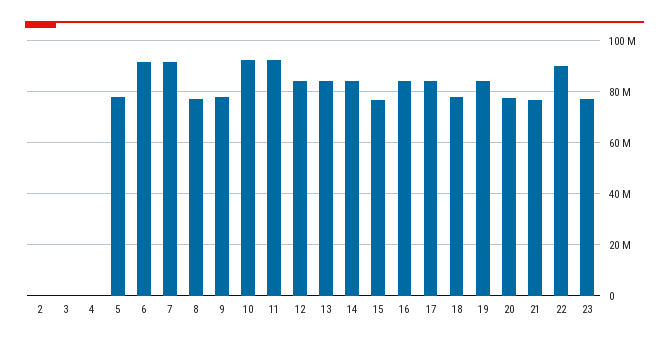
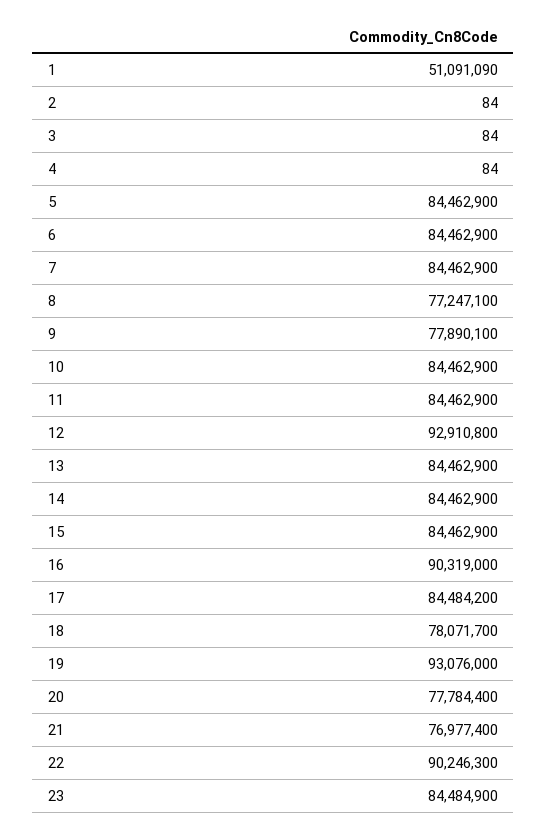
5: 77500000 -> 84462900
6: 92500000 -> 84462900
7: 92500000 -> 84462900
10: 92500000 -> 84462900
11: 92500000 -> 84462900
12: 85000000 -> 92910800
15: 77500000 -> 84462900
16: 85000000 -> 90319000
19: 85000000 -> 93076000
23: 77500000 -> 84484900
1: none -> 51091090

